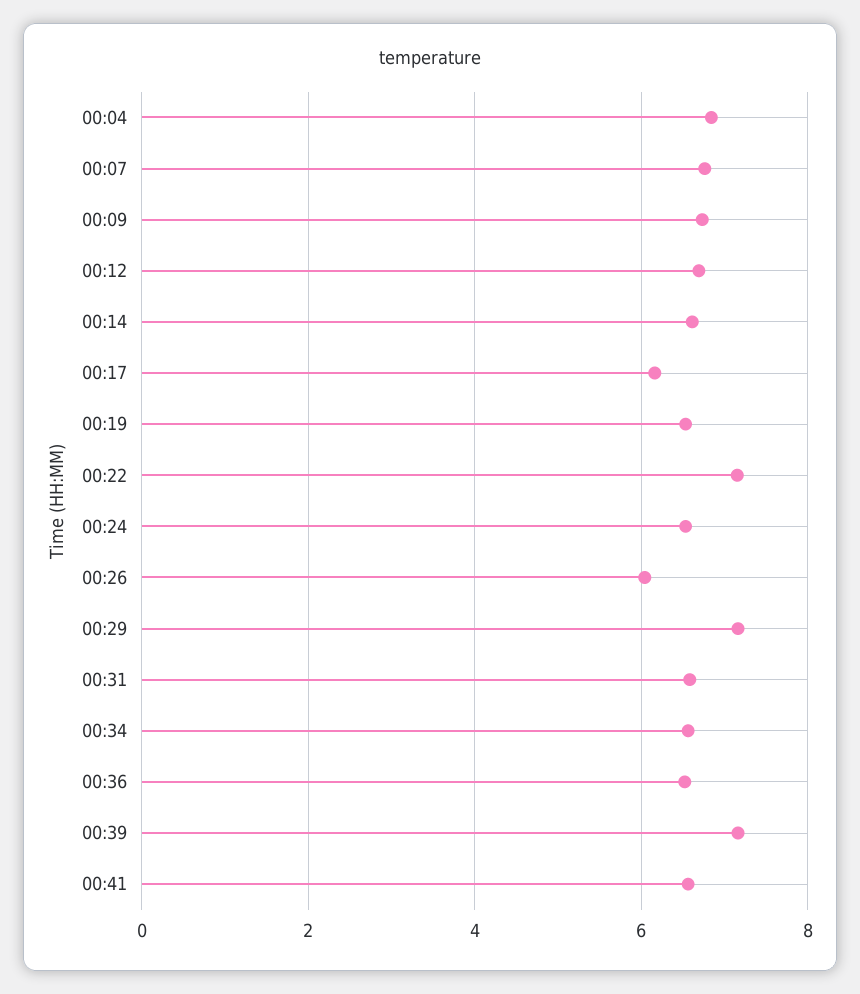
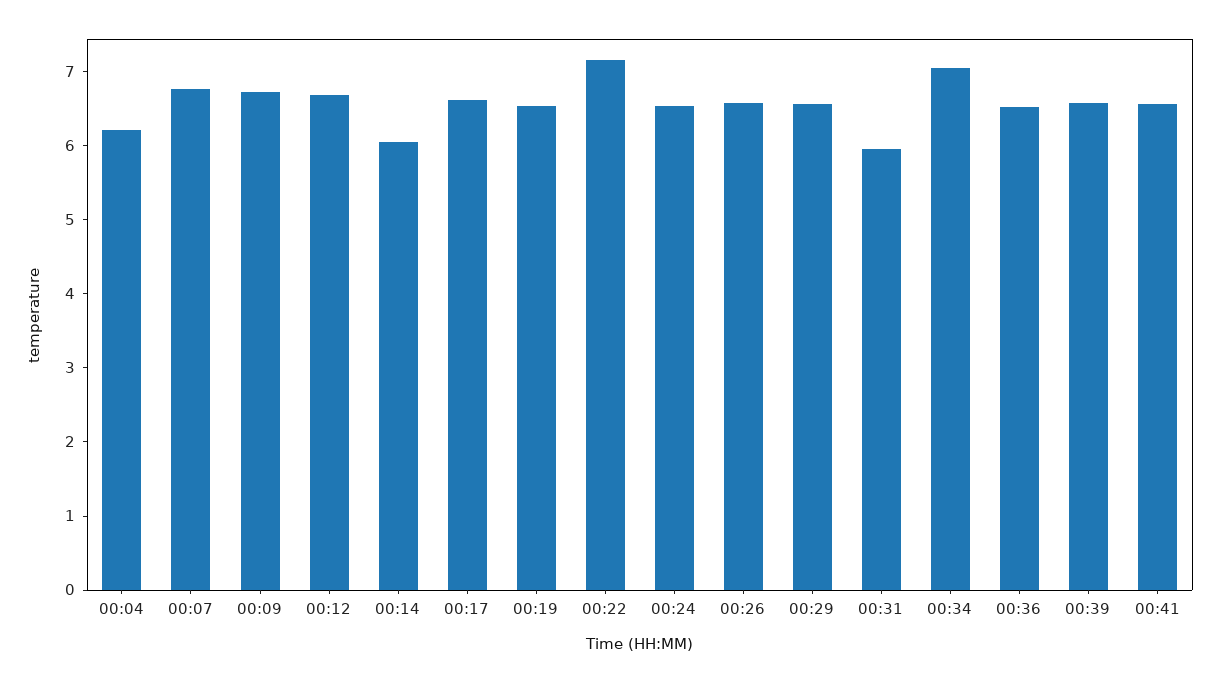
00:04: 6.8 -> 6.2
00:14: 6.6 -> 6
00:17: 6.2 -> 6.6
00:26: 6 -> 6.6
00:29: 7.2 -> 6.6
00:31: 6.6 -> 6
00:34: 6.6 -> 7
00:39: 7.2 -> 6.6

